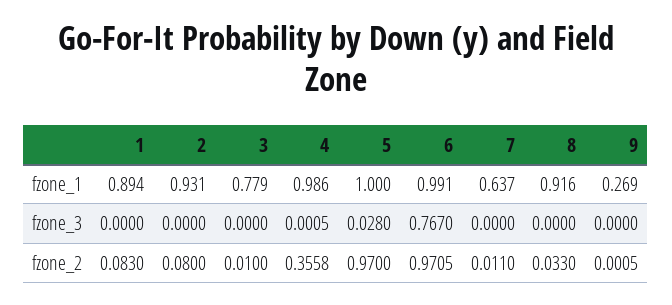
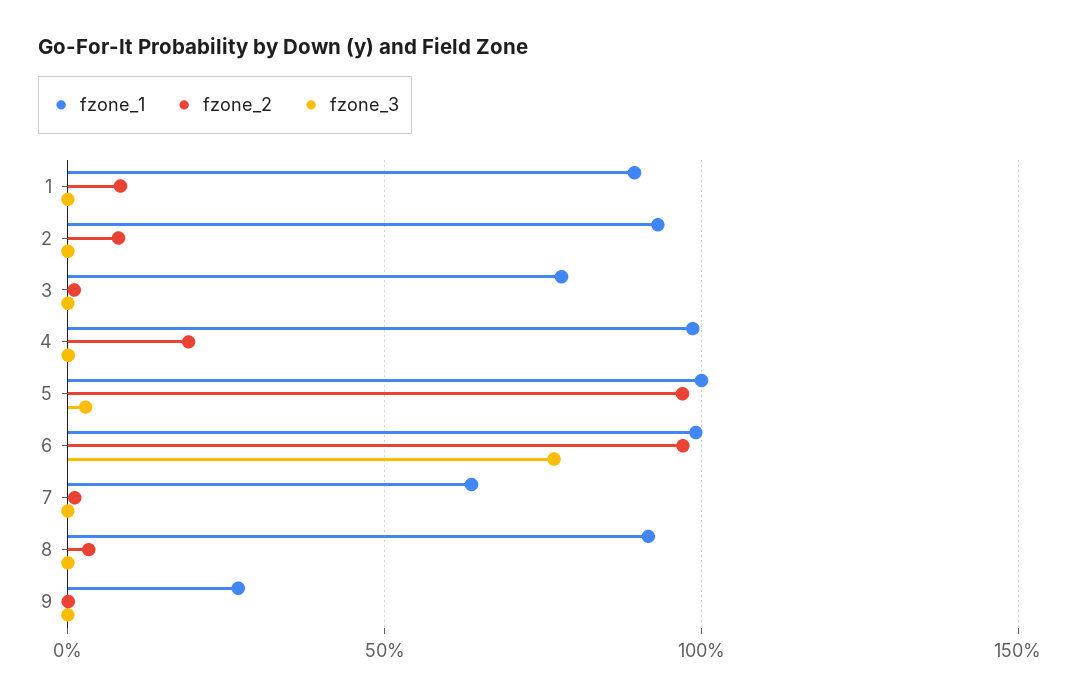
fzone_2, 4: 0.3558 -> 0.2

